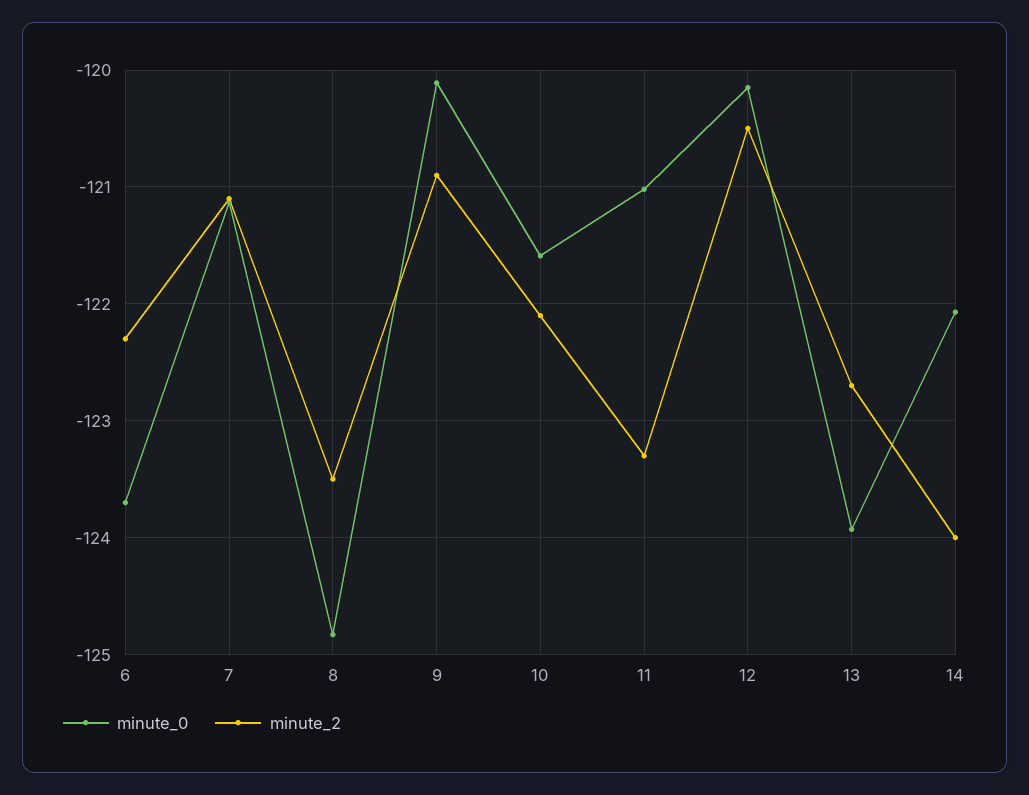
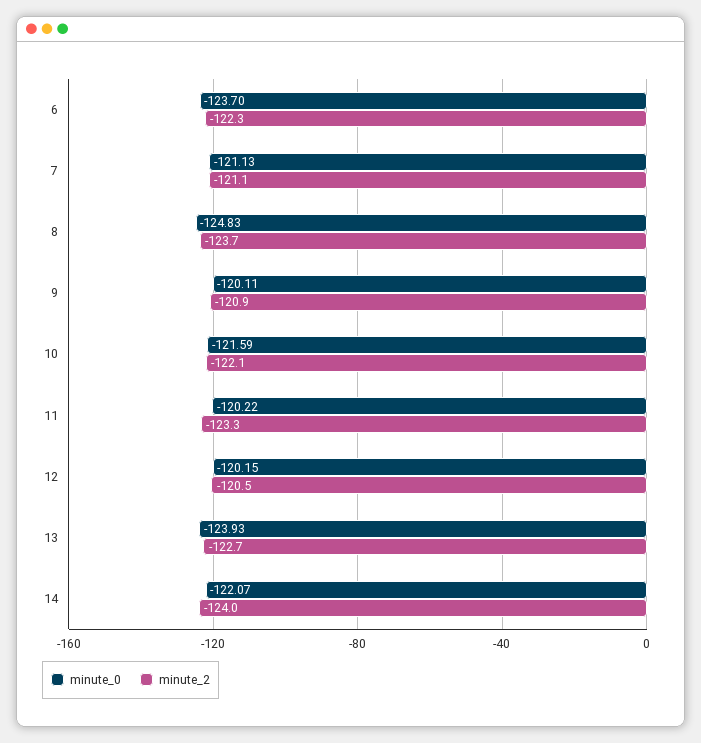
minute_2, 8: -123.5 -> -123.7
minute_0, 11: -121 -> -120.22

